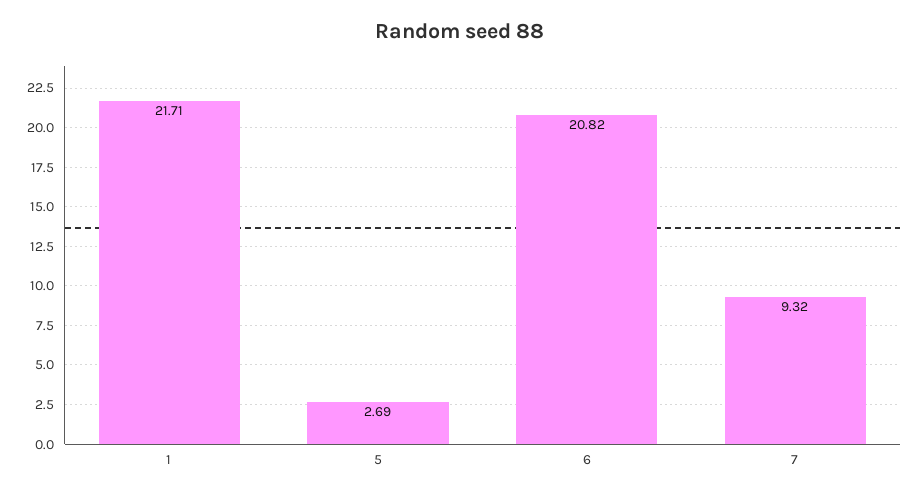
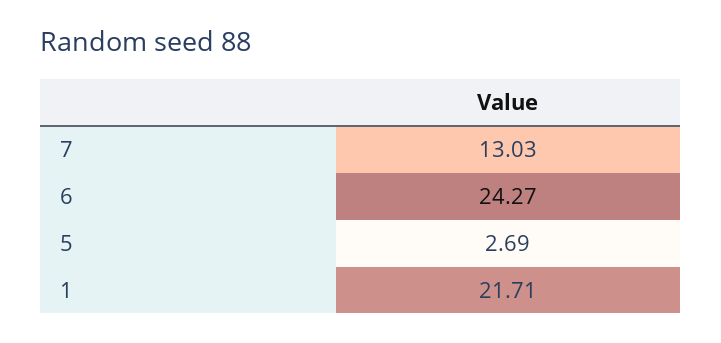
6: 20.82 -> 24.27
7: 9.32 -> 13.03

